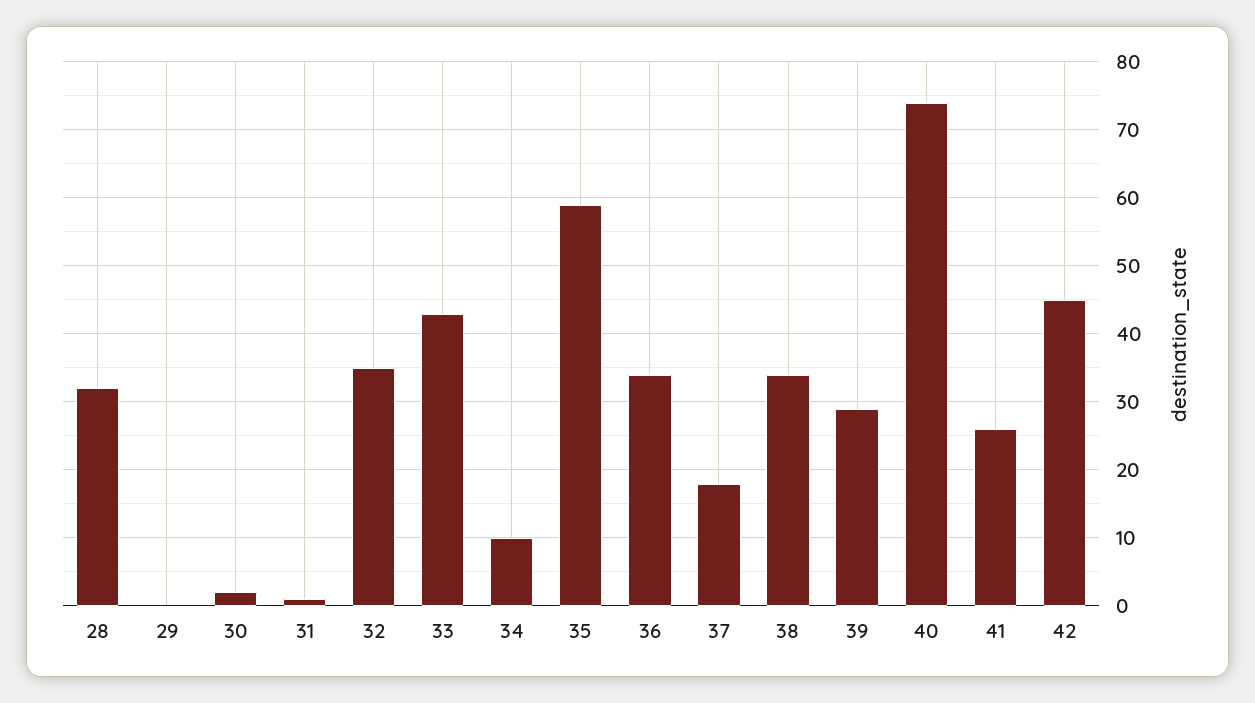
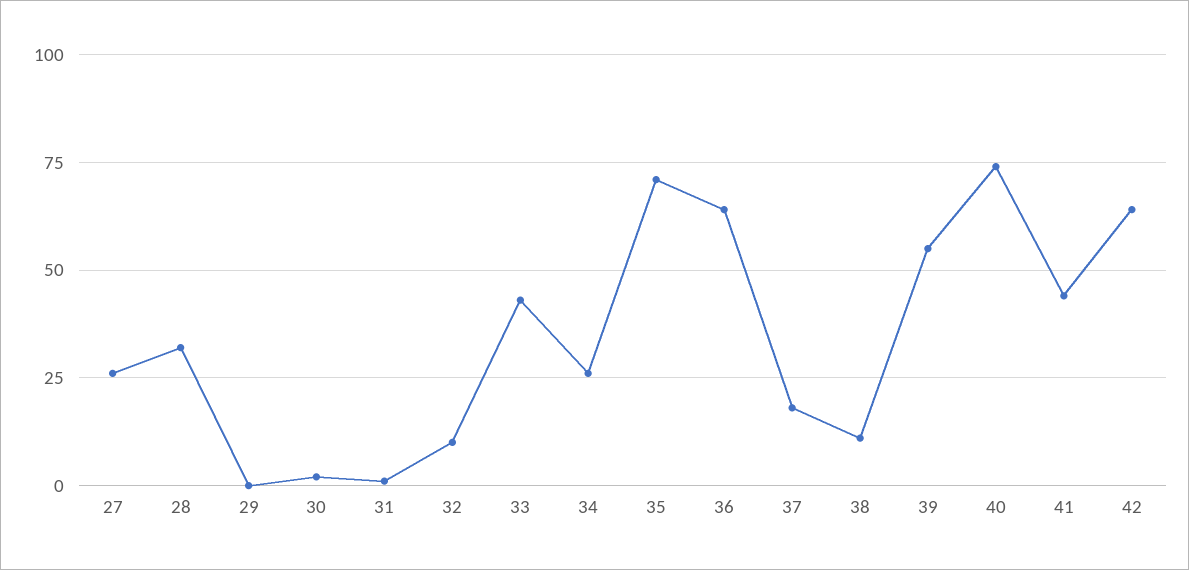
32: 35 -> 10
34: 10 -> 25
35: 59 -> 70
36: 34 -> 65
38: 34 -> 10
39: 29 -> 55
41: 26 -> 45
42: 45 -> 65
27: none -> 25

